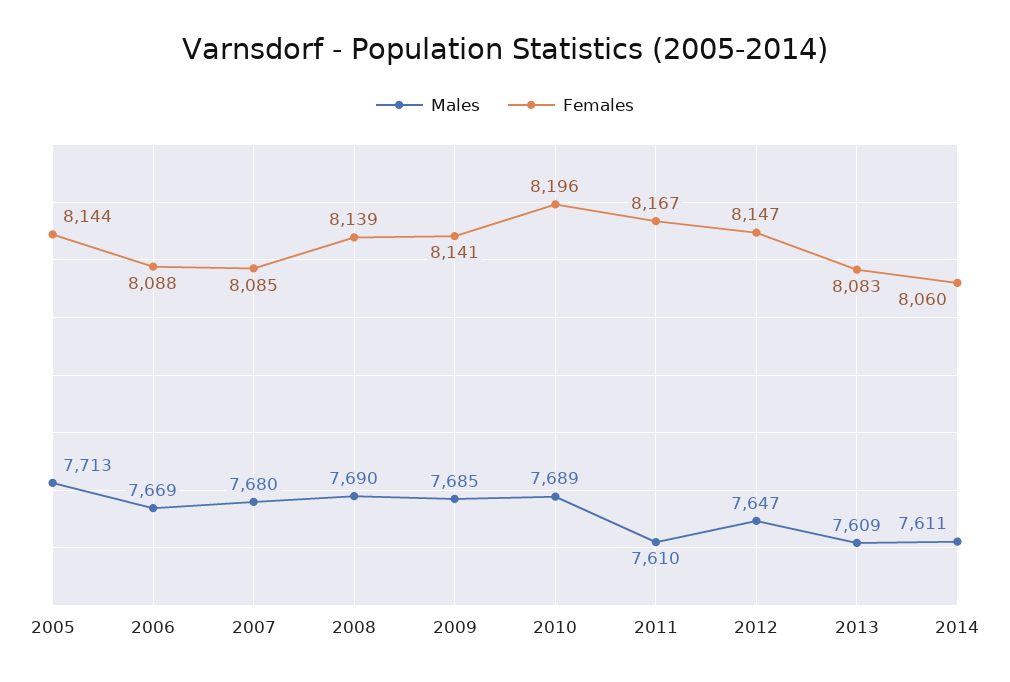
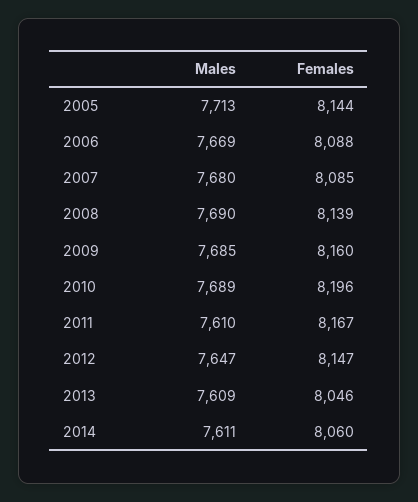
Females, 2009: 8141 -> 8160
Females, 2013: 8083 -> 8046

